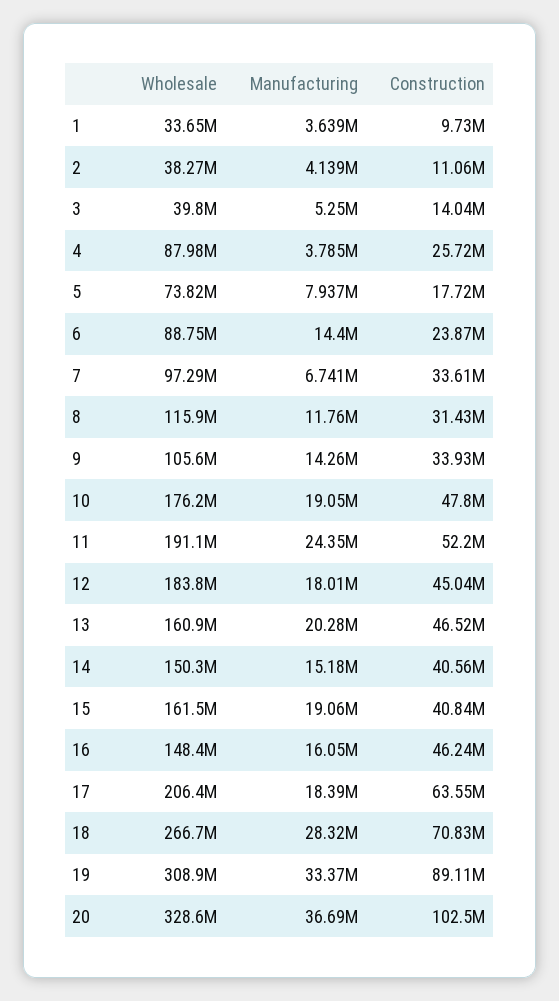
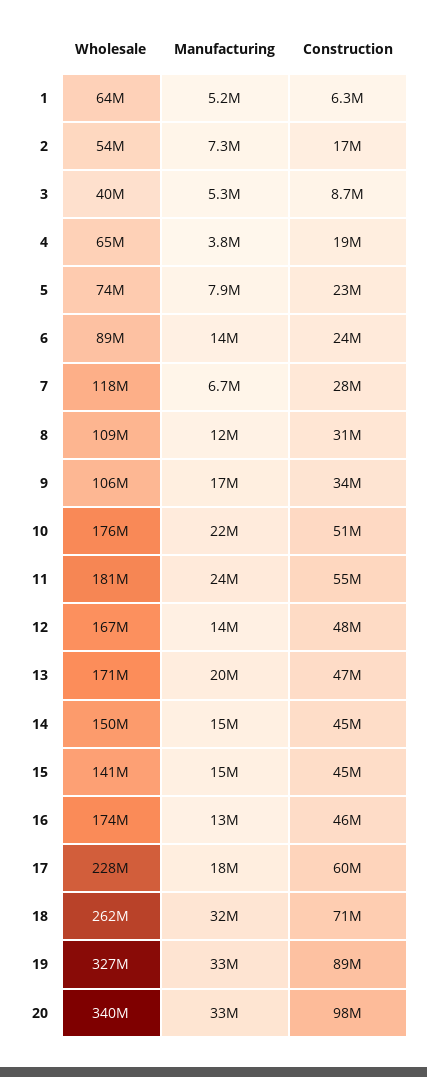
Wholesale, 1: 33650000 -> 64000000
Manufacturing, 1: 3639000 -> 5200000
Construction, 1: 9730000 -> 6300000
Wholesale, 2: 38270000 -> 54000000
Manufacturing, 2: 4139000 -> 7300000
Construction, 2: 11060000 -> 17000000
Construction, 3: 14040000 -> 8700000
Wholesale, 4: 87980000 -> 65000000
Construction, 4: 25720000 -> 19000000
Construction, 5: 17720000 -> 23000000
Wholesale, 7: 97290000 -> 118000000
Construction, 7: 33610000 -> 28000000
Wholesale, 8: 115900000 -> 109000000
Manufacturing, 9: 14260000 -> 17000000
Manufacturing, 10: 19050000 -> 22000000
Construction, 10: 47800000 -> 51000000
Wholesale, 11: 191100000 -> 181000000
Construction, 11: 52200000 -> 55000000
Wholesale, 12: 183800000 -> 167000000
Manufacturing, 12: 18010000 -> 14000000
Construction, 12: 45040000 -> 48000000
Wholesale, 13: 160900000 -> 171000000
Construction, 14: 40560000 -> 45000000
Wholesale, 15: 161500000 -> 141000000
Manufacturing, 15: 19060000 -> 15000000
Construction, 15: 40840000 -> 45000000
Wholesale, 16: 148400000 -> 174000000
Manufacturing, 16: 16050000 -> 13000000
Wholesale, 17: 206400000 -> 228000000
Construction, 17: 63550000 -> 60000000
Wholesale, 18: 266700000 -> 262000000
Manufacturing, 18: 28320000 -> 32000000
Wholesale, 19: 308900000 -> 327000000
Wholesale, 20: 328600000 -> 340000000
Manufacturing, 20: 36690000 -> 33000000
Construction, 20: 102500000 -> 98000000

